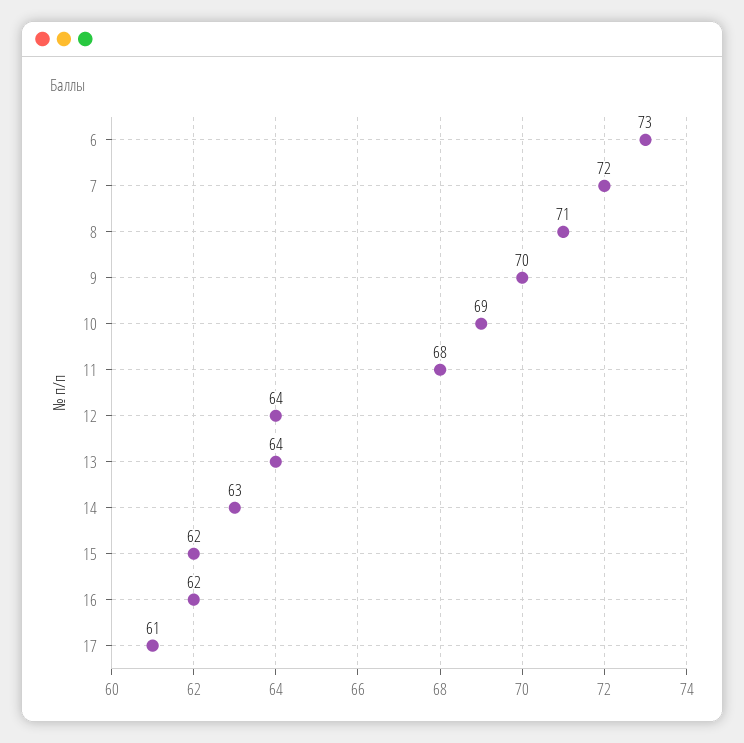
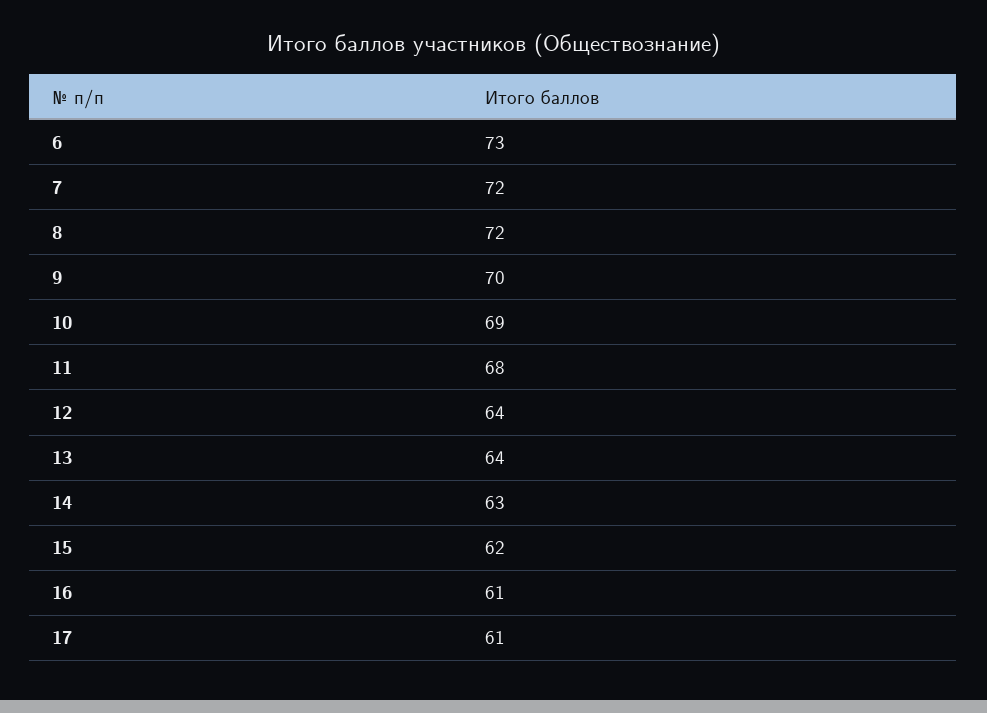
8: 71 -> 72
16: 62 -> 61

